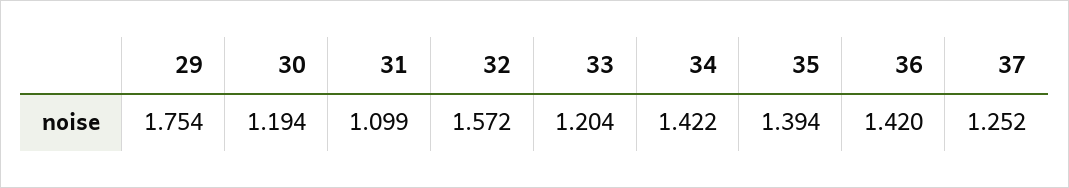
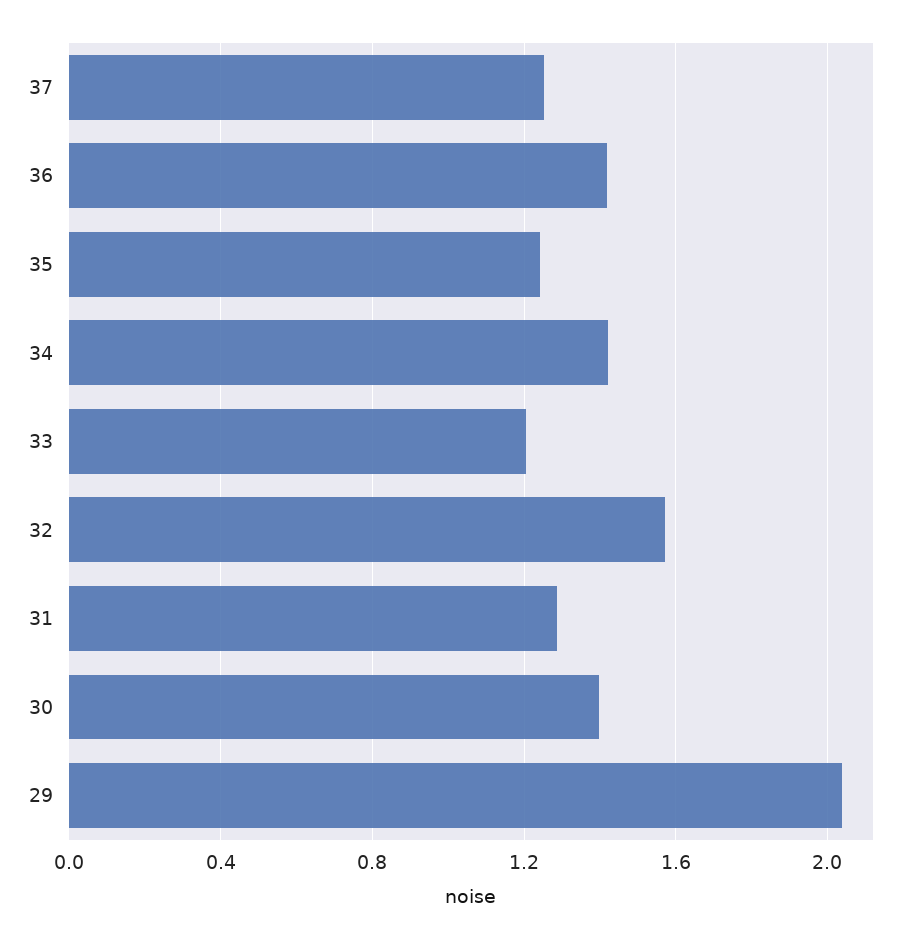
29: 1.754 -> 2.05
30: 1.194 -> 1.4
31: 1.099 -> 1.3
35: 1.394 -> 1.25

